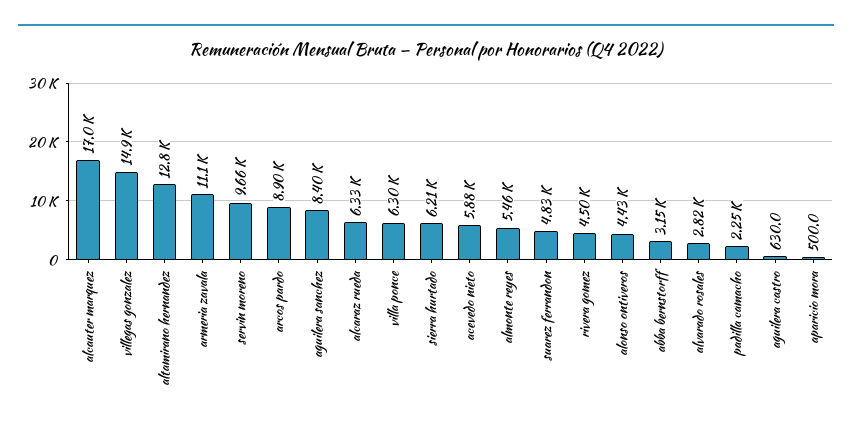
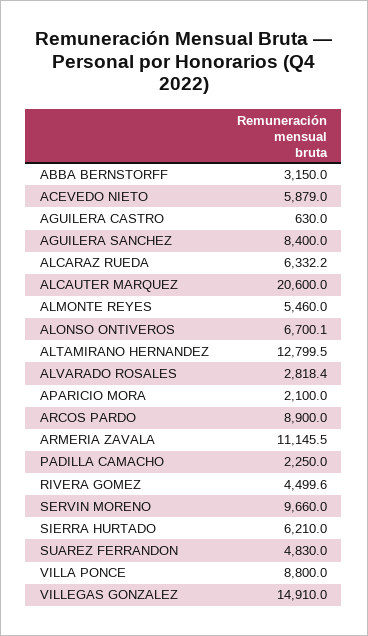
alcauter marquez: 17000 -> 20600
villa ponce: 6300 -> 8800
alonso ontiveros: 4430 -> 6700.1
aparicio mora: 500 -> 2100

